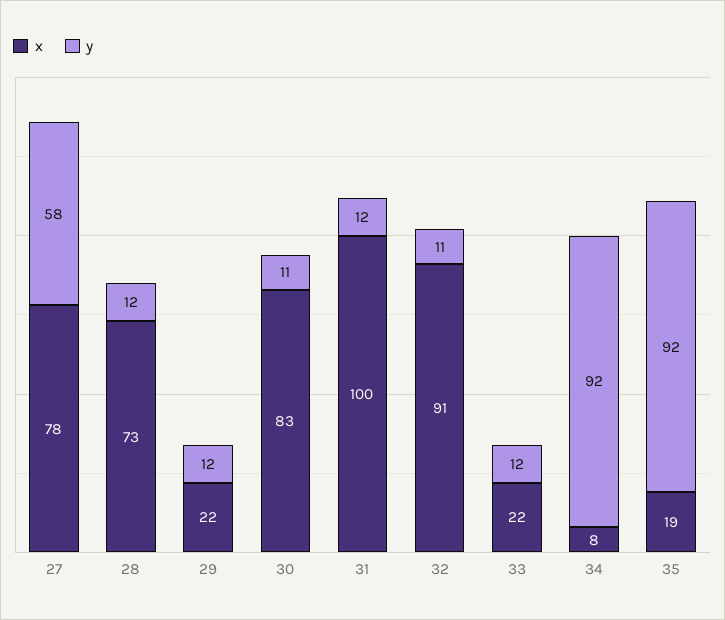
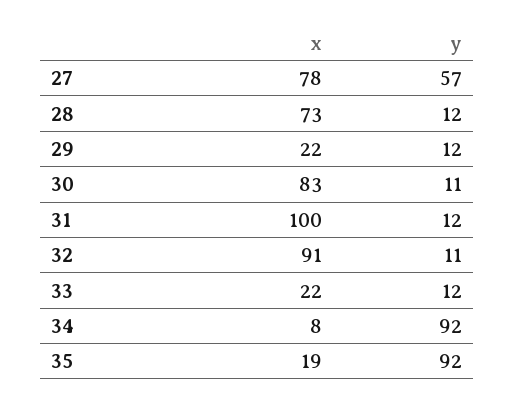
y, 27: 58 -> 57

